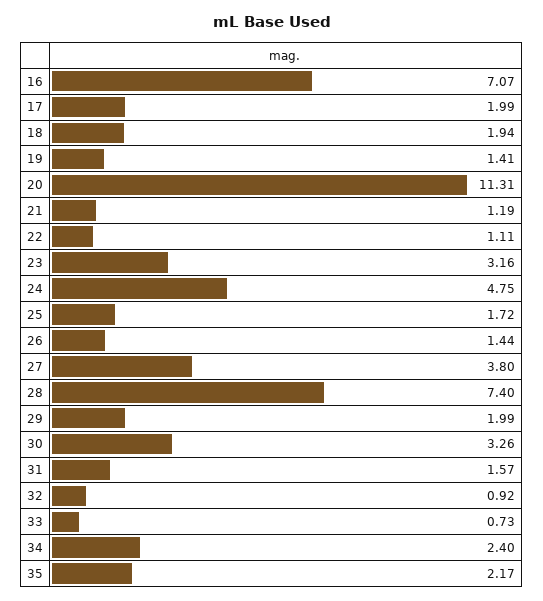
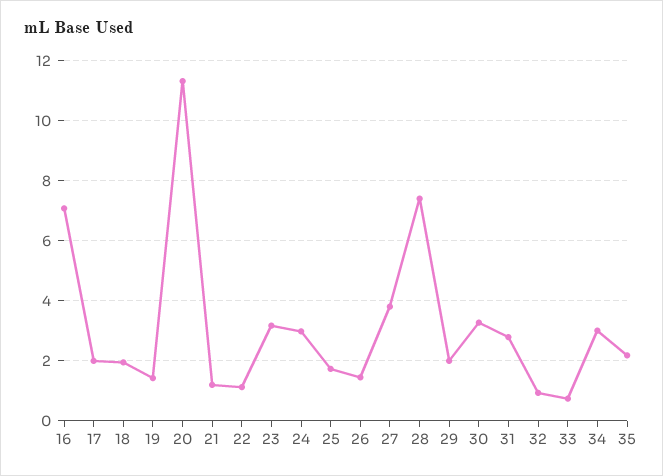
24: 4.75 -> 3
31: 1.57 -> 2.8
34: 2.4 -> 3

